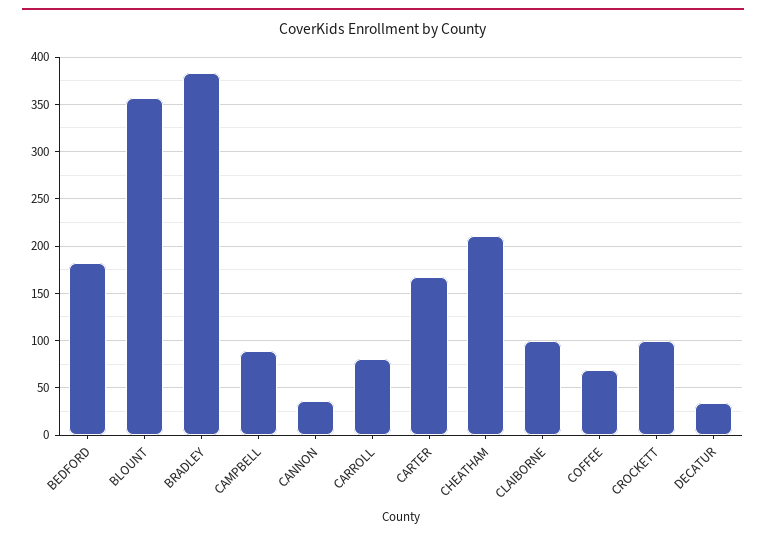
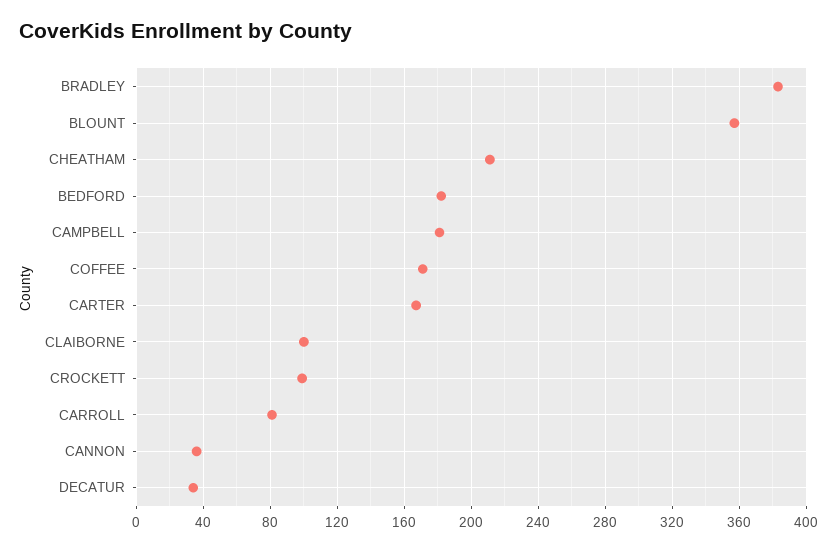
CAMPBELL: 90 -> 180
COFFEE: 70 -> 170

